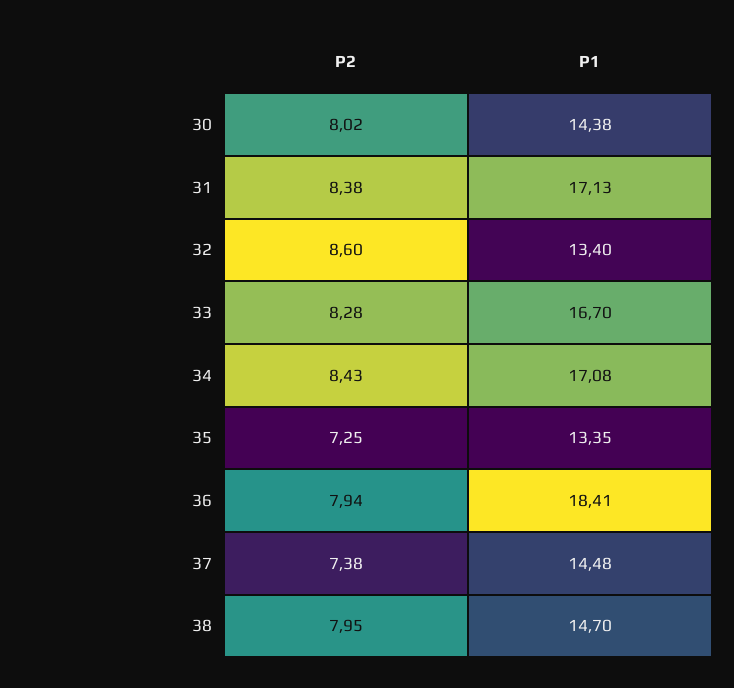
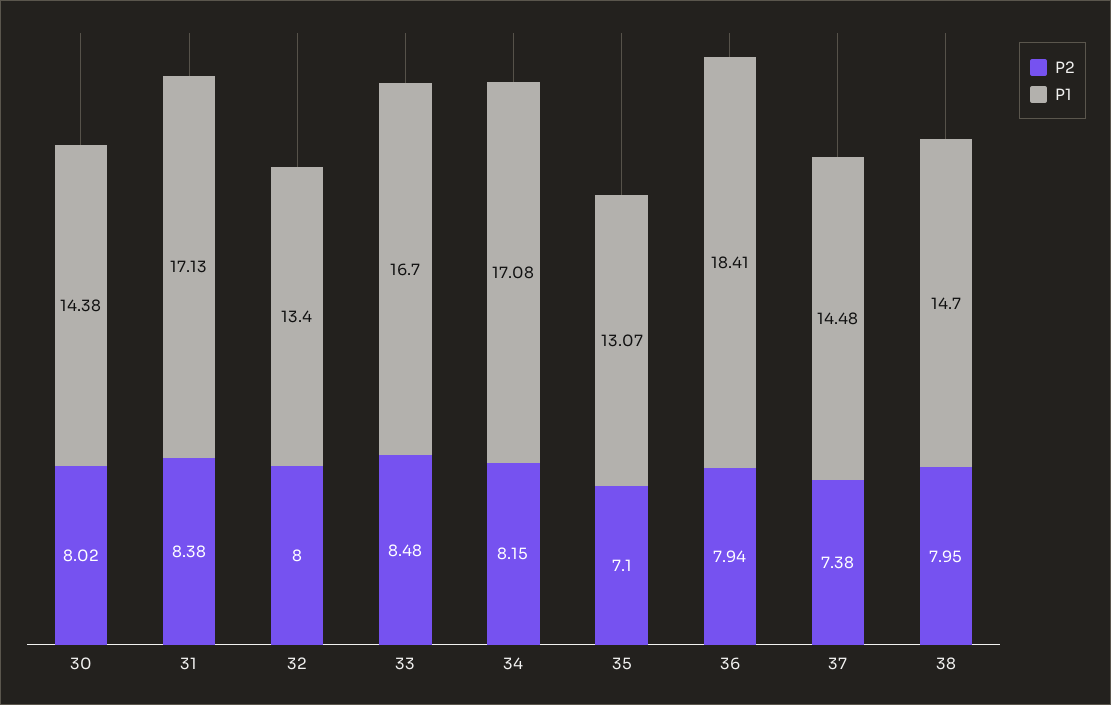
P2, 32: 8.6 -> 8
P2, 33: 8.28 -> 8.48
P2, 34: 8.43 -> 8.15
P2, 35: 7.25 -> 7.1
P1, 35: 13.35 -> 13.07

